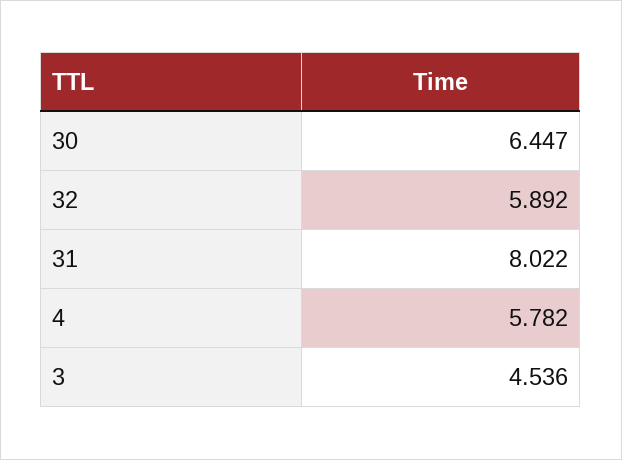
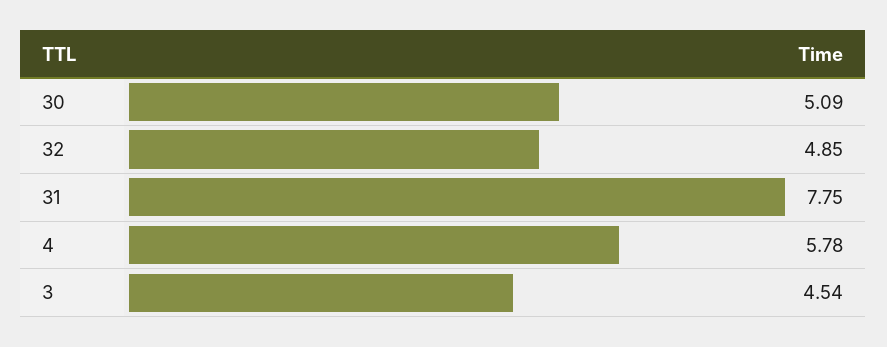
30: 6.447 -> 5.09
32: 5.892 -> 4.85
31: 8.022 -> 7.75

